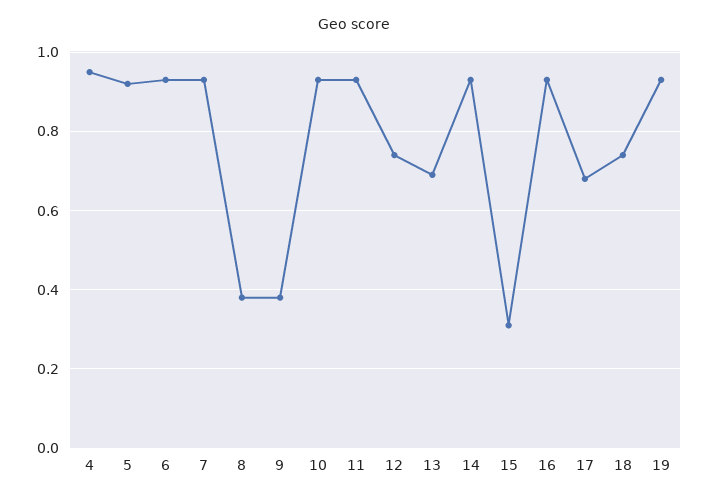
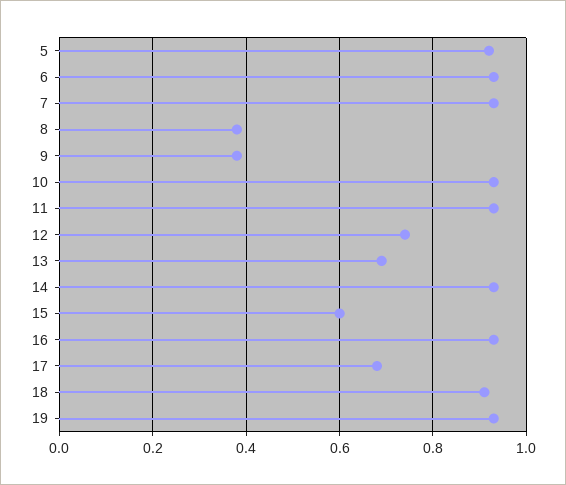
4: 0.95 -> none
15: 0.3 -> 0.6
18: 0.75 -> 0.9

